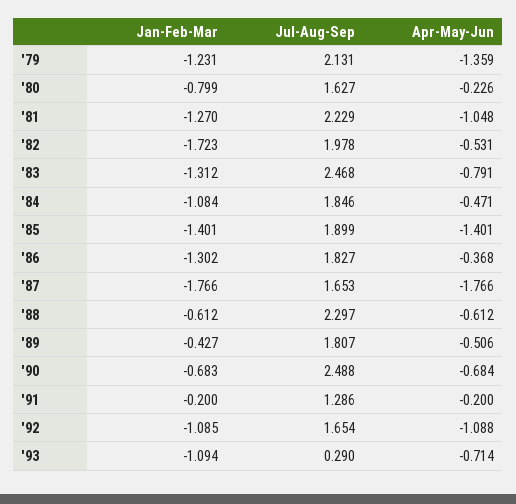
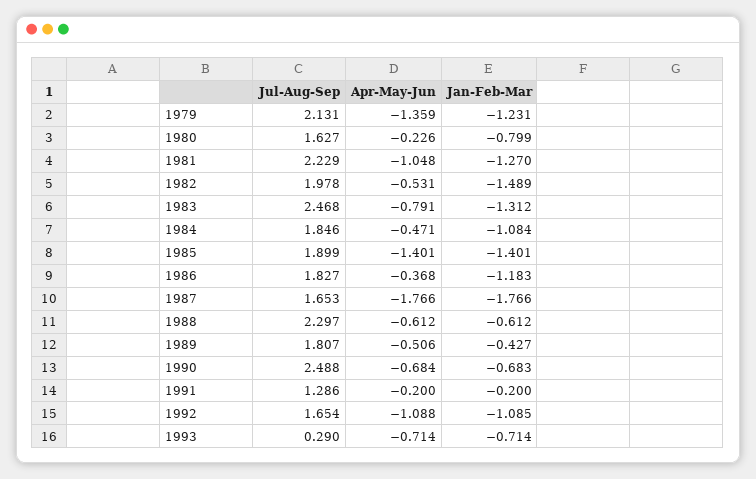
Jan-Feb-Mar, '82: -1.723 -> -1.489
Jan-Feb-Mar, '86: -1.302 -> -1.183
Jan-Feb-Mar, '93: -1.094 -> -0.714

